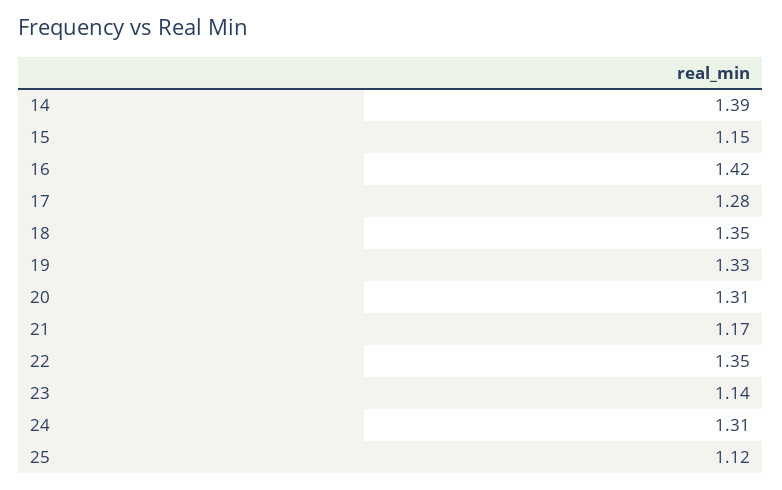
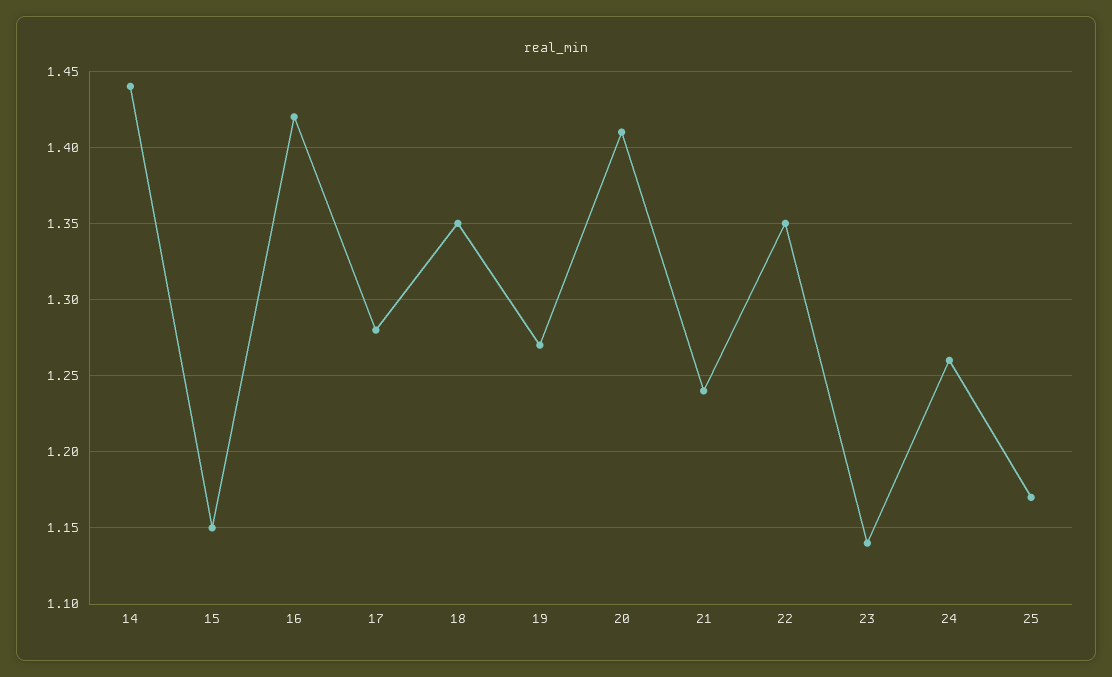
14: 1.39 -> 1.44
19: 1.33 -> 1.27
20: 1.31 -> 1.41
21: 1.17 -> 1.24
24: 1.31 -> 1.26
25: 1.12 -> 1.17

